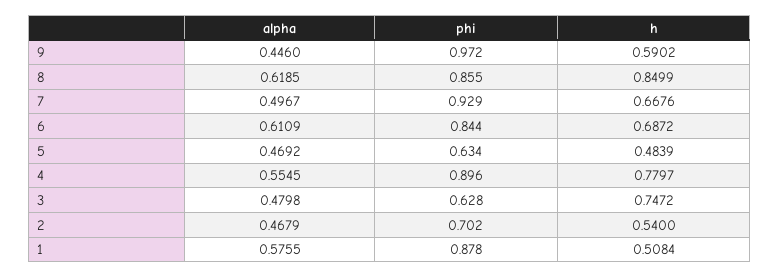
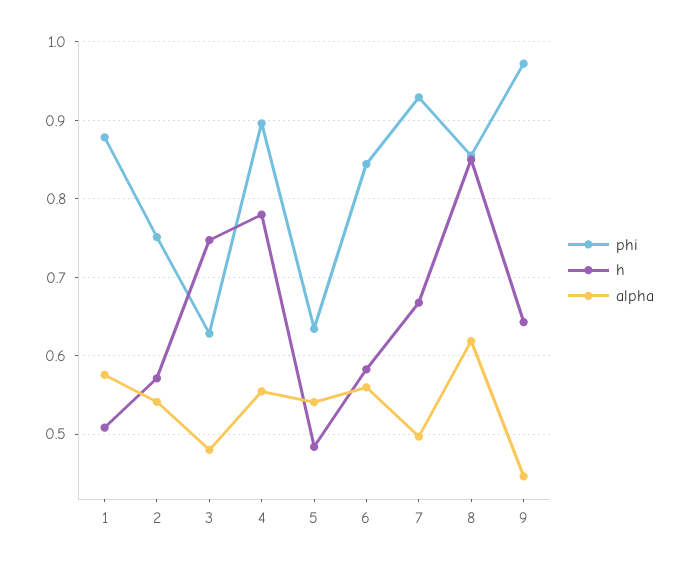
h, 9: 0.5902 -> 0.64
alpha, 6: 0.6109 -> 0.56
h, 6: 0.6872 -> 0.58
alpha, 5: 0.4692 -> 0.54
alpha, 2: 0.4679 -> 0.54
phi, 2: 0.702 -> 0.75
h, 2: 0.54 -> 0.57

